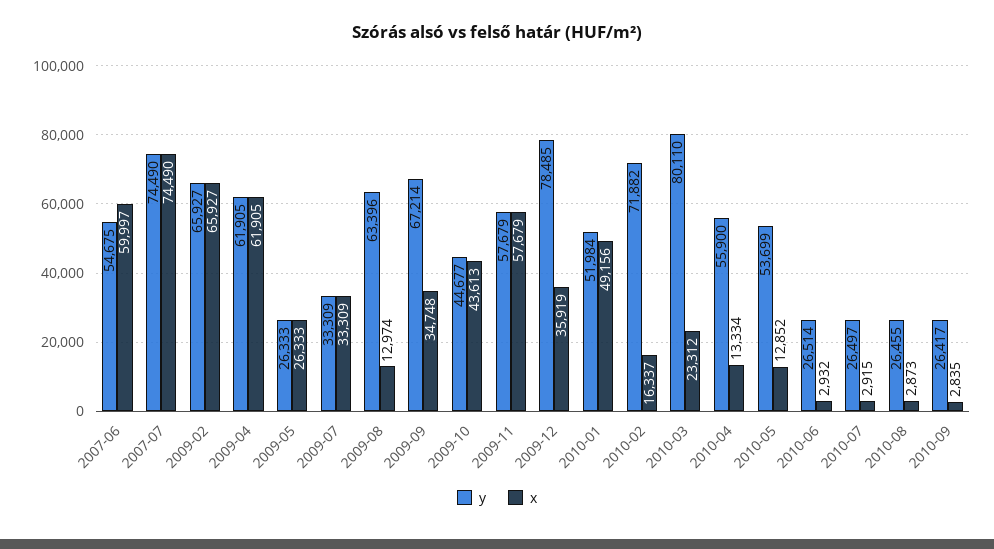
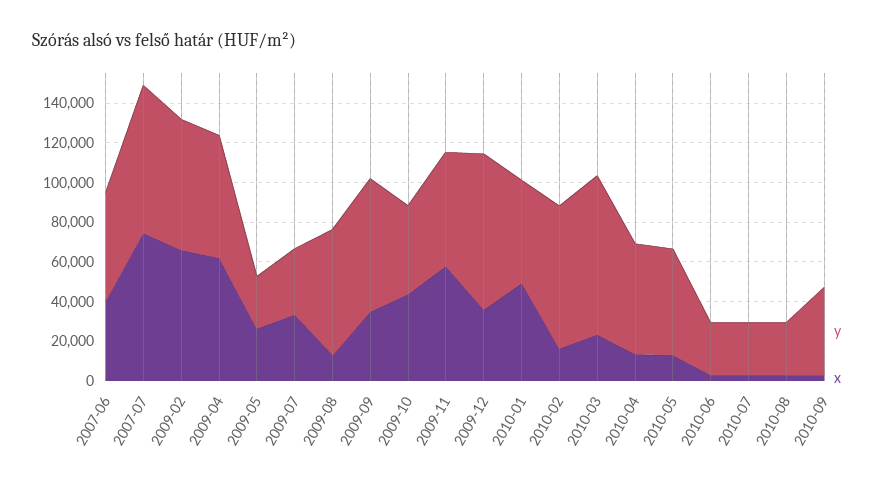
x, 2007-06: 59997 -> 40000
y, 2010-09: 26417 -> 45000

